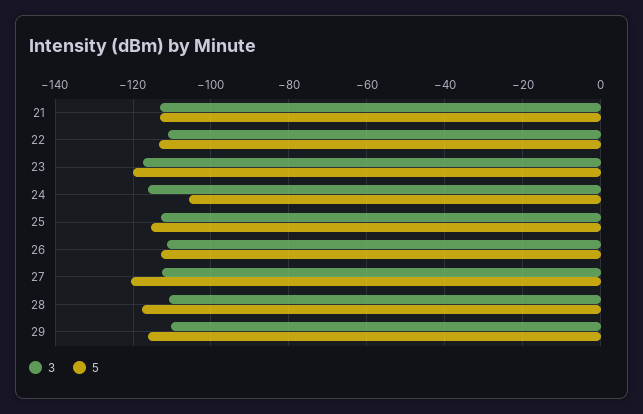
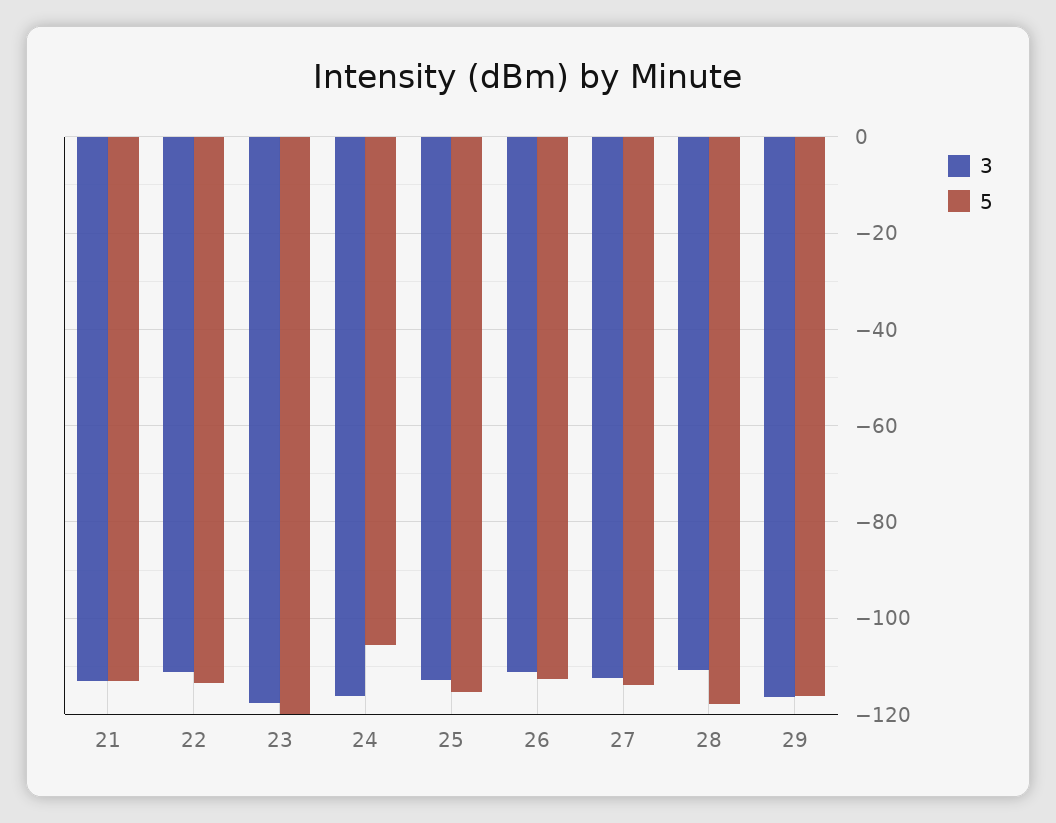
5, 27: -120 -> -114
3, 29: -110 -> -116

